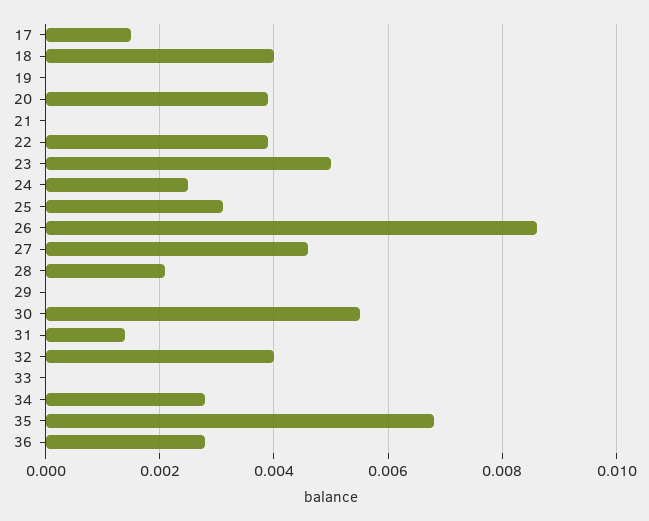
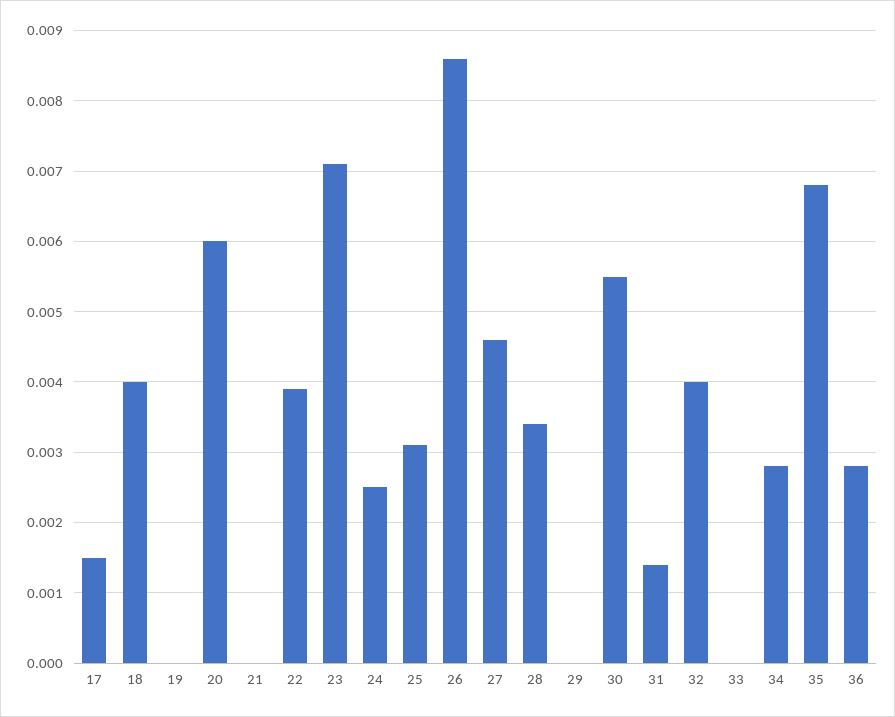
20: 0.004 -> 0.006
23: 0.005 -> 0.0071
28: 0.002 -> 0.0034

